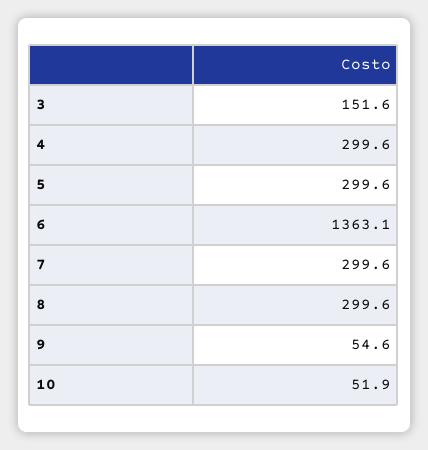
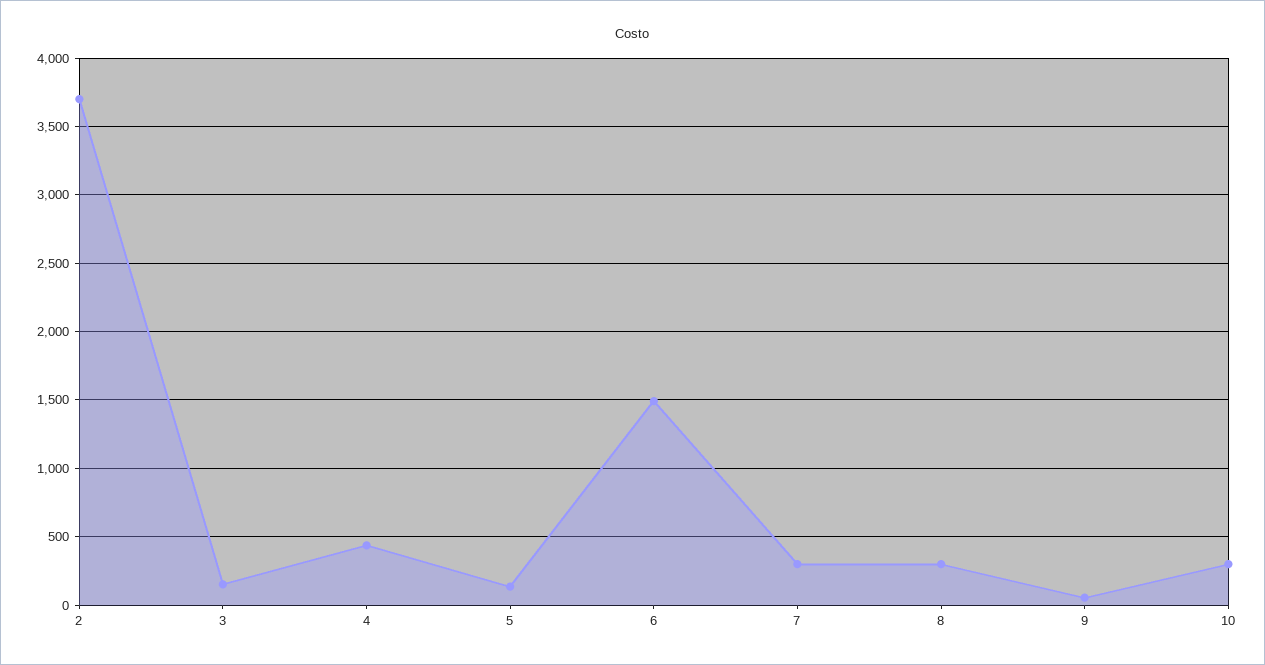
4: 299.6 -> 450
5: 299.6 -> 150
6: 1363.1 -> 1500
10: 51.9 -> 300
2: none -> 3700

